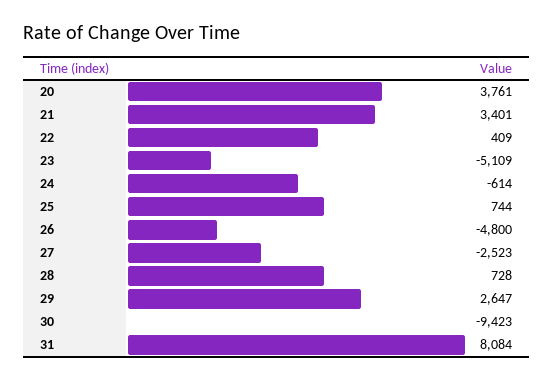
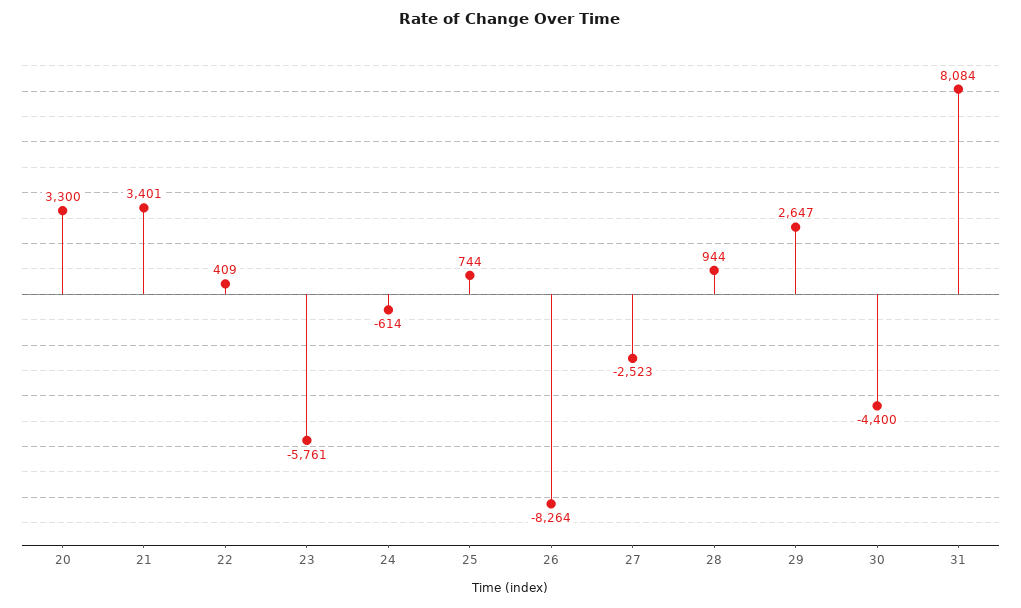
20: 3761 -> 3300
23: -5109 -> -5761
26: -4800 -> -8264
28: 728 -> 944
30: -9423 -> -4400

